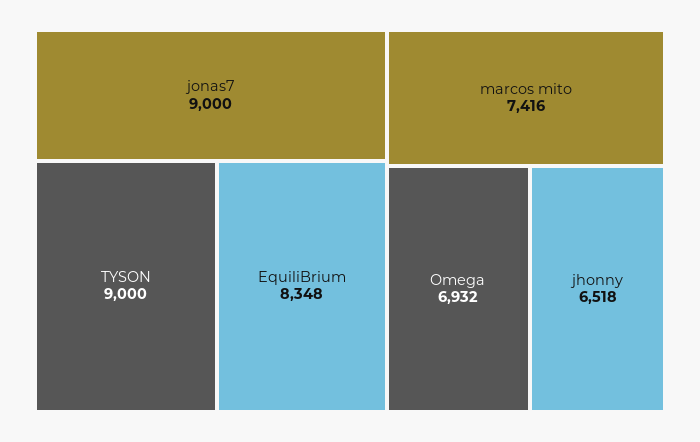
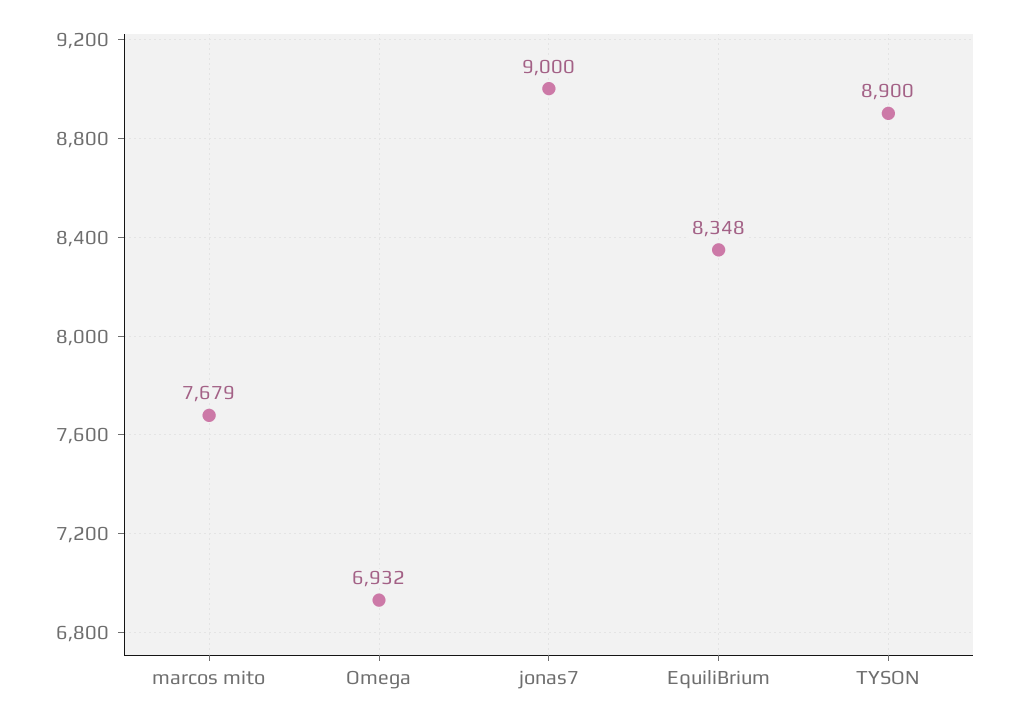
TYSON: 9000 -> 8900
marcos mito: 7416 -> 7679
jhonny: 6518 -> none

